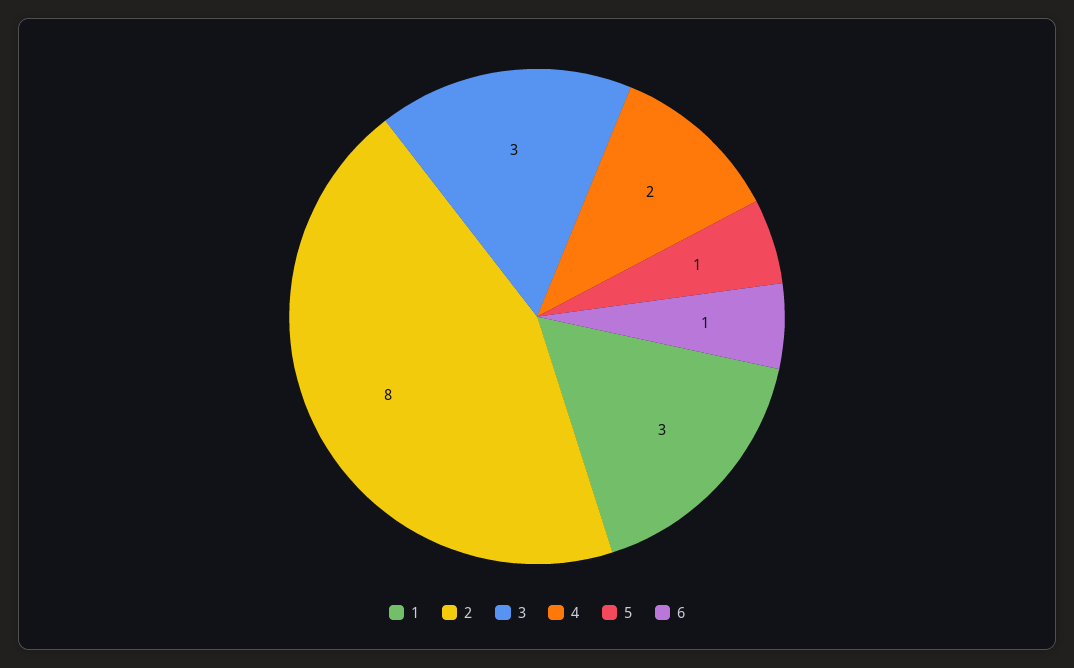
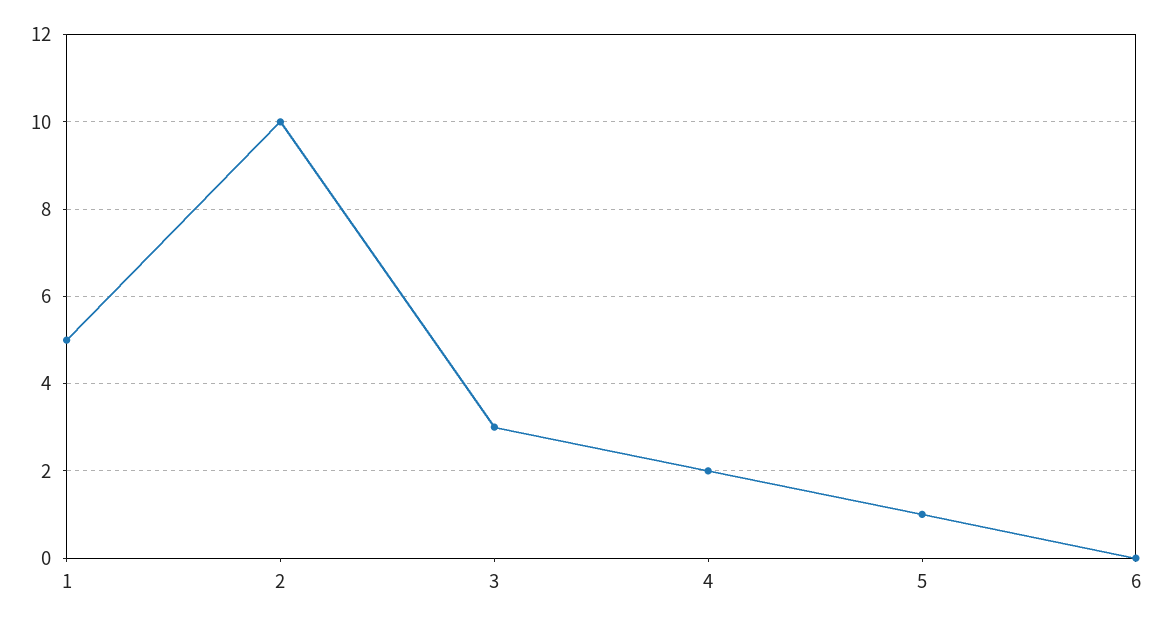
1: 3 -> 5
2: 8 -> 10
6: 1 -> 0

